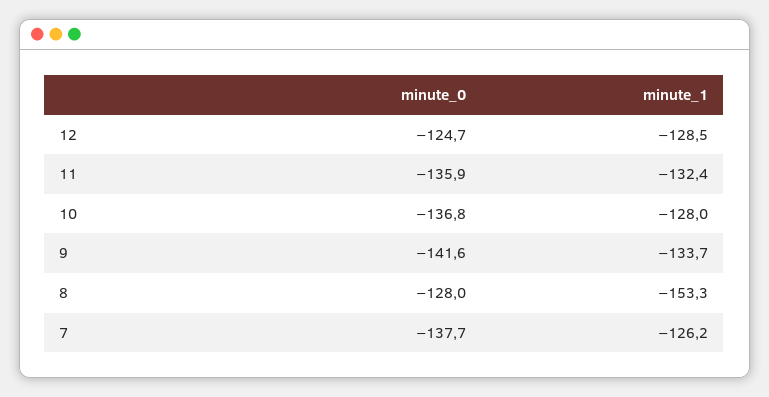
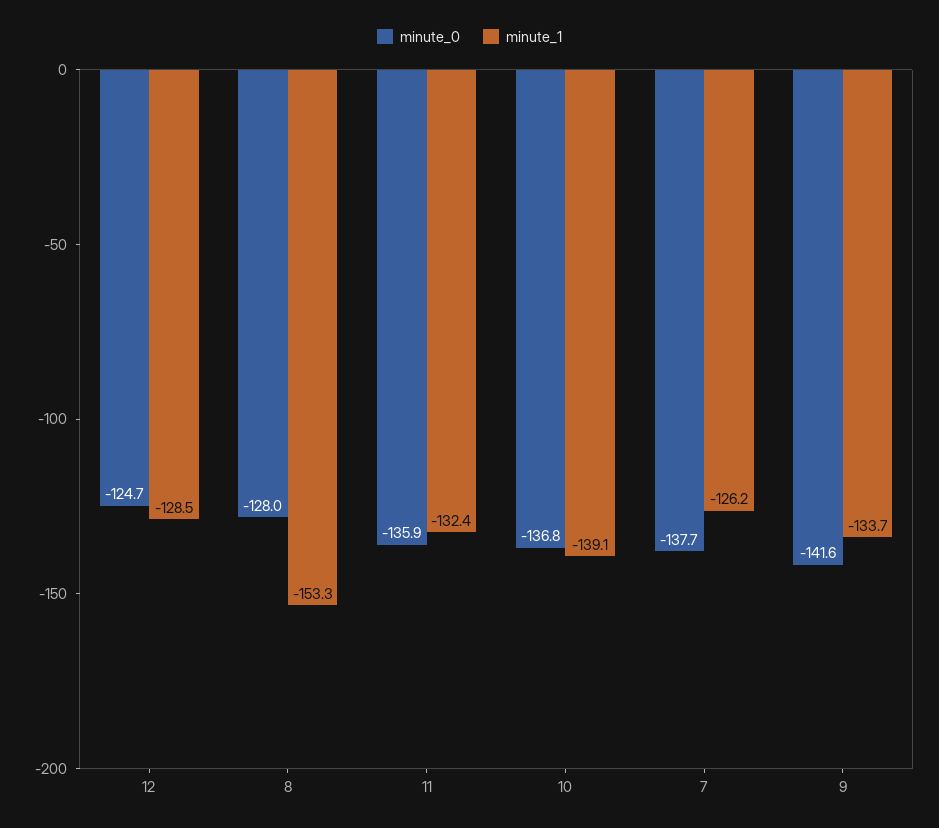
minute_1, 10: -128 -> -139.1

